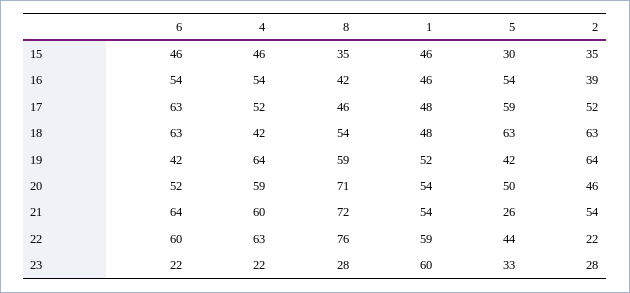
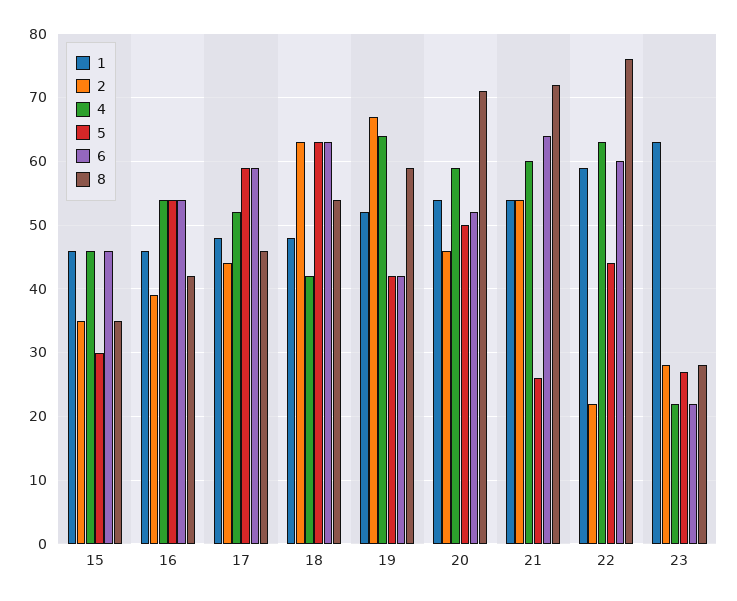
6, 17: 63 -> 59
2, 17: 52 -> 44
2, 19: 64 -> 67
1, 23: 60 -> 63
5, 23: 33 -> 27

